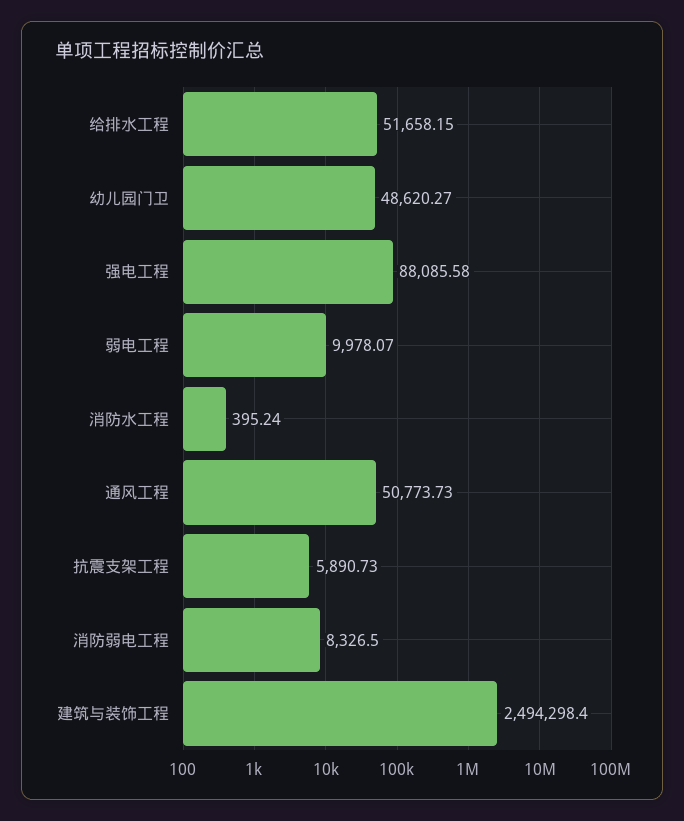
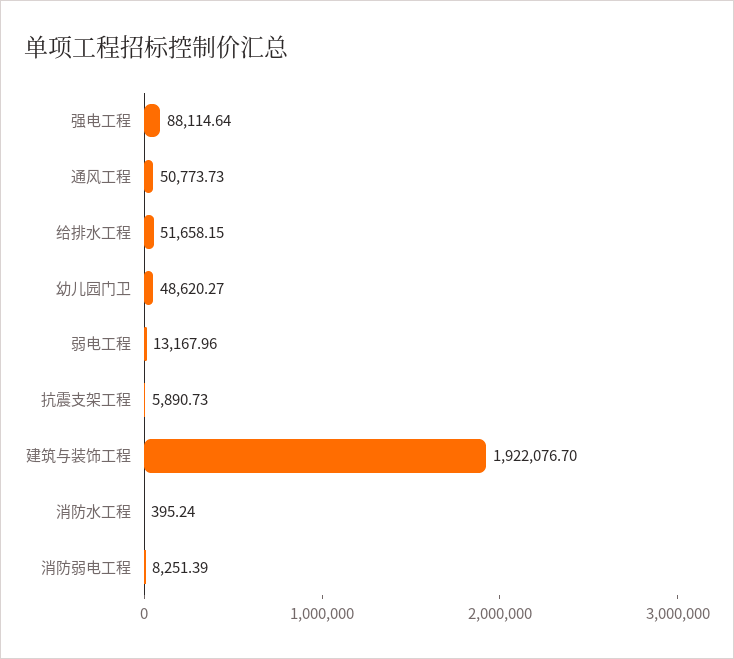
强电工程: 88085.58 -> 88114.64
弱电工程: 9978.07 -> 13167.96
消防弱电工程: 8326.5 -> 8251.39
建筑与装饰工程: 2494298.4 -> 1922076.7

